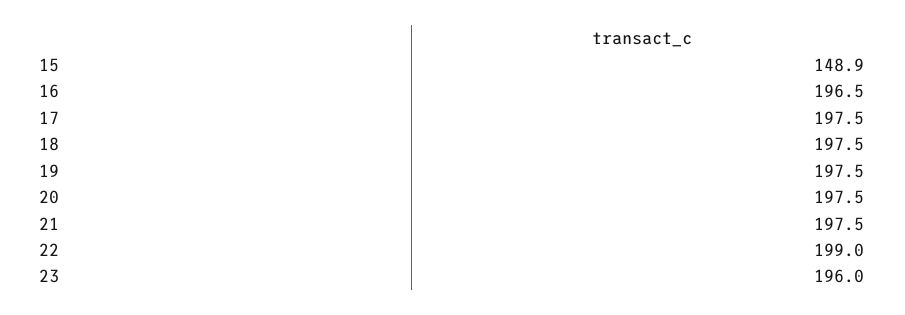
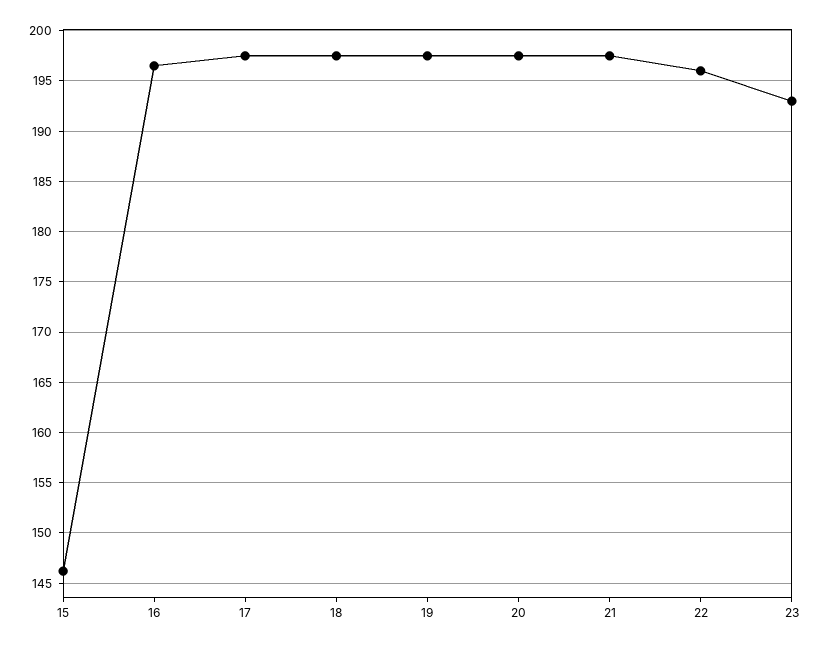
15: 148.9 -> 146
22: 199 -> 196
23: 196 -> 193

